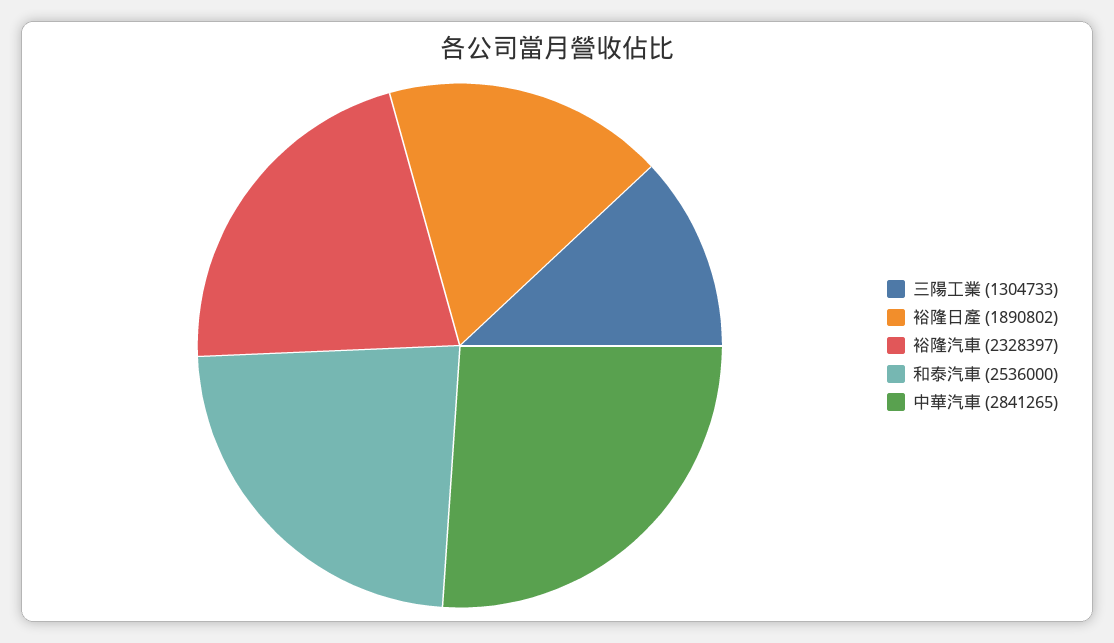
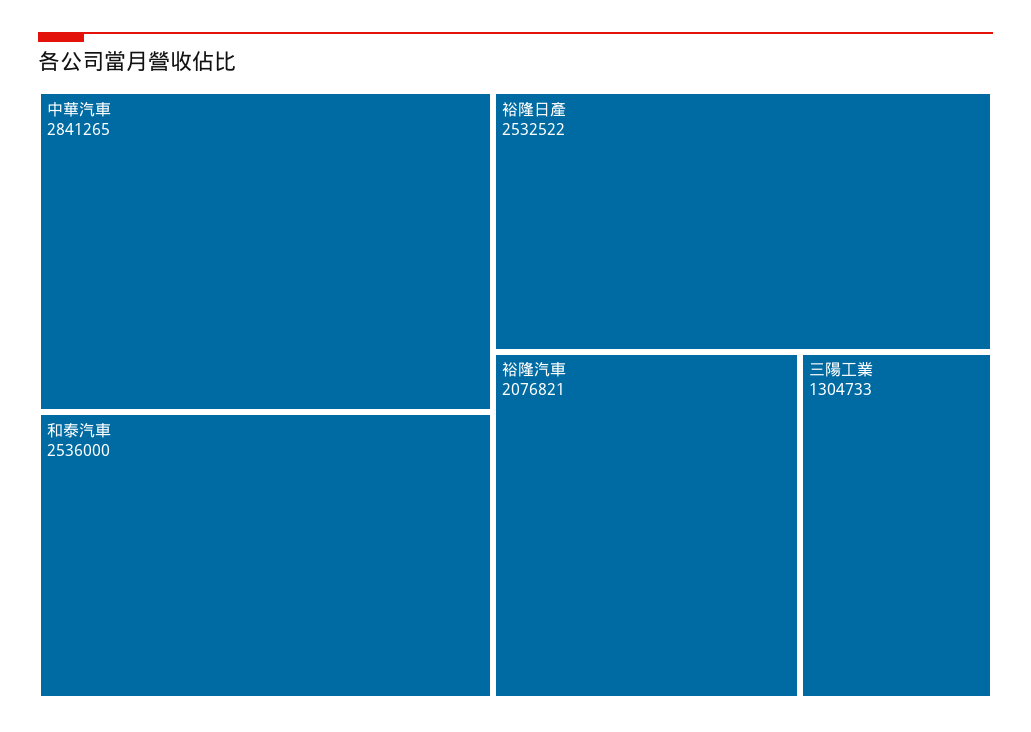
裕隆日產: 1890802 -> 2532522
裕隆汽車: 2328397 -> 2076821

